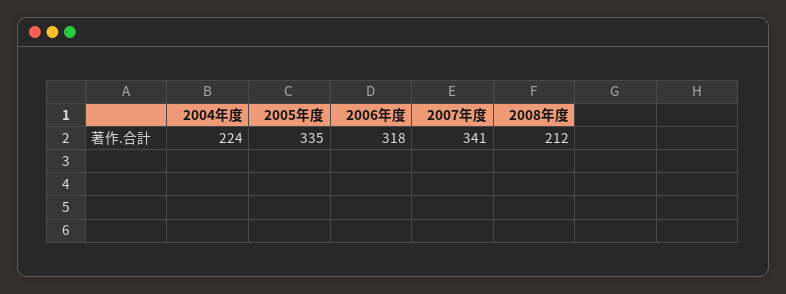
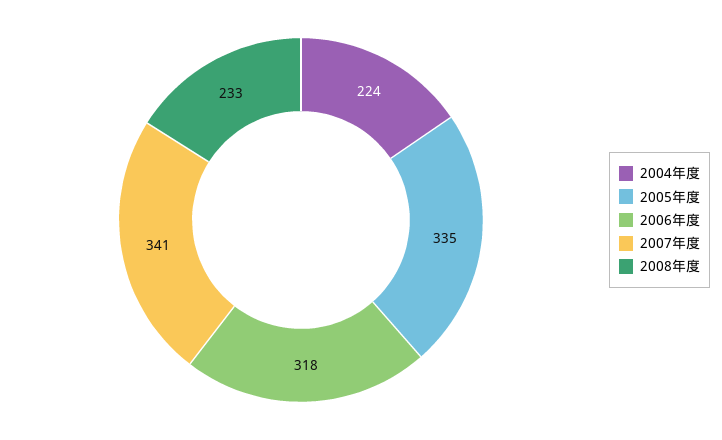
2008年度: 212 -> 233

